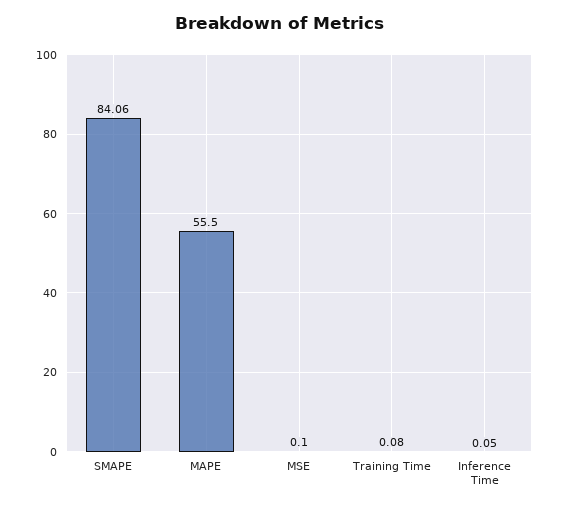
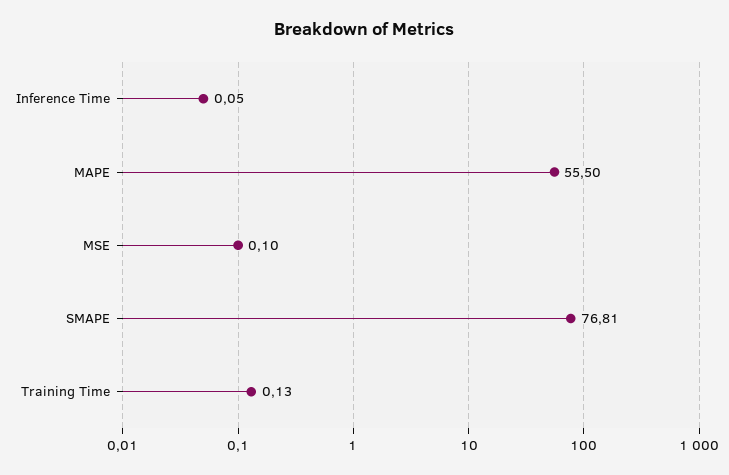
SMAPE: 84.06 -> 76.81
Training Time: 0.08 -> 0.13

